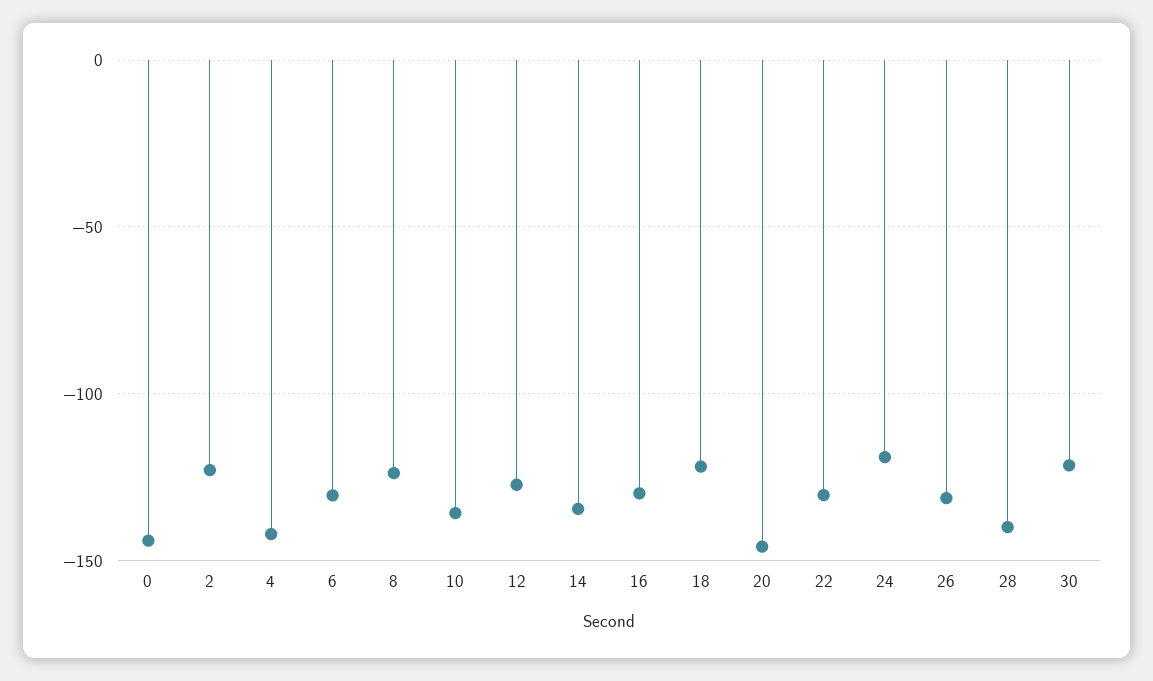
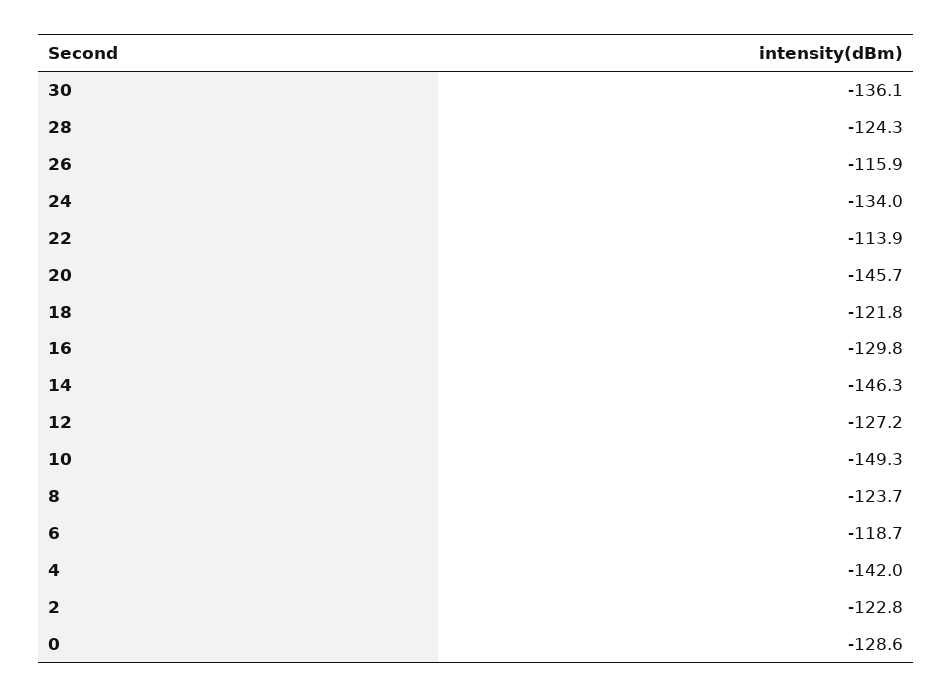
0: -145 -> -128.6
6: -130 -> -118.7
10: -135 -> -149.3
14: -135 -> -146.3
22: -130 -> -113.9
24: -120 -> -134
26: -130 -> -115.9
28: -140 -> -124.3
30: -120 -> -136.1

